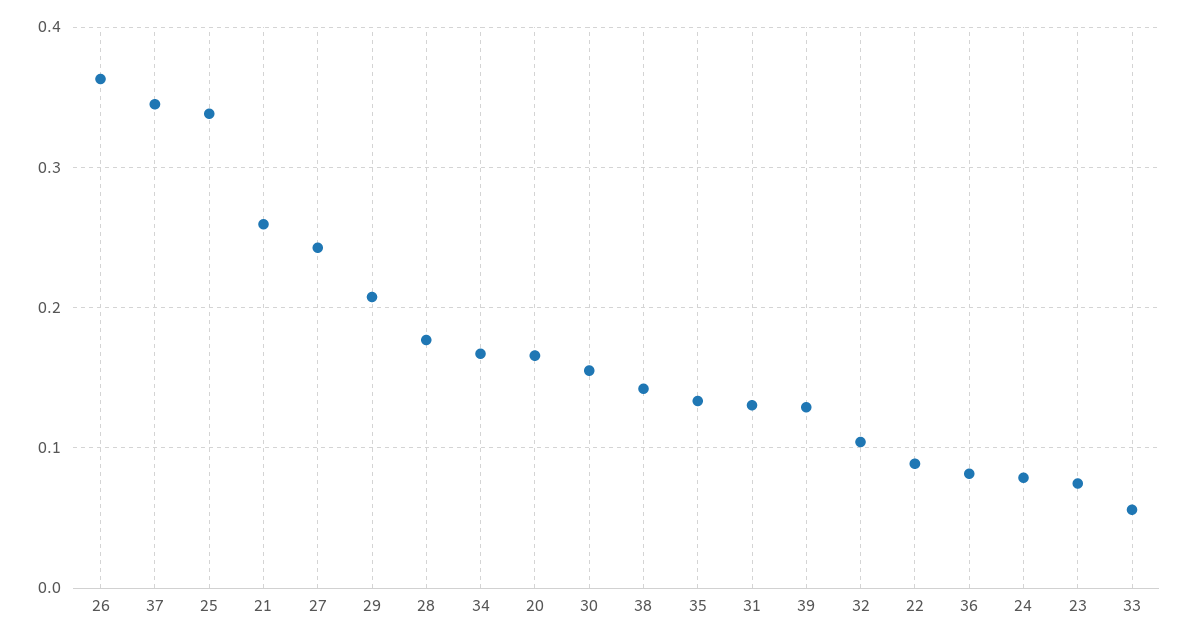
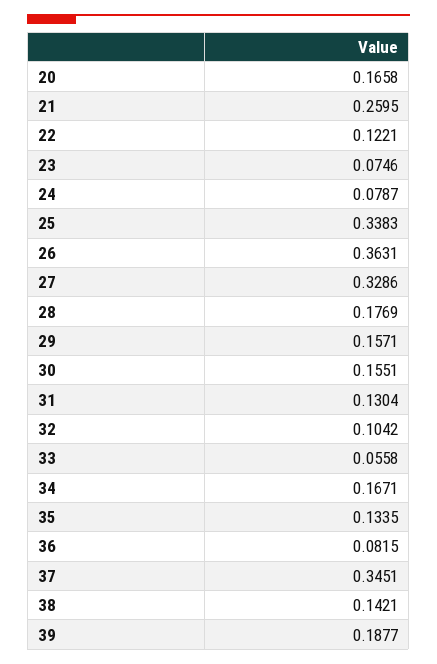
27: 0.24 -> 0.3286
29: 0.21 -> 0.1571
39: 0.13 -> 0.1877
22: 0.09 -> 0.1221

